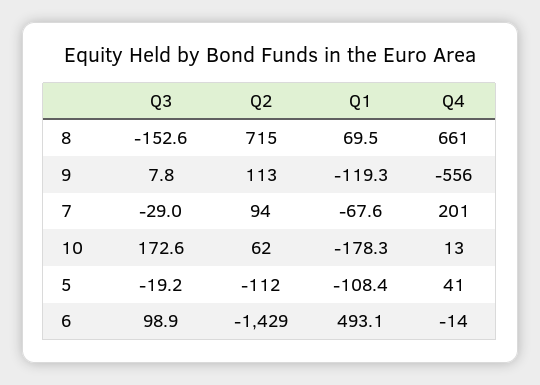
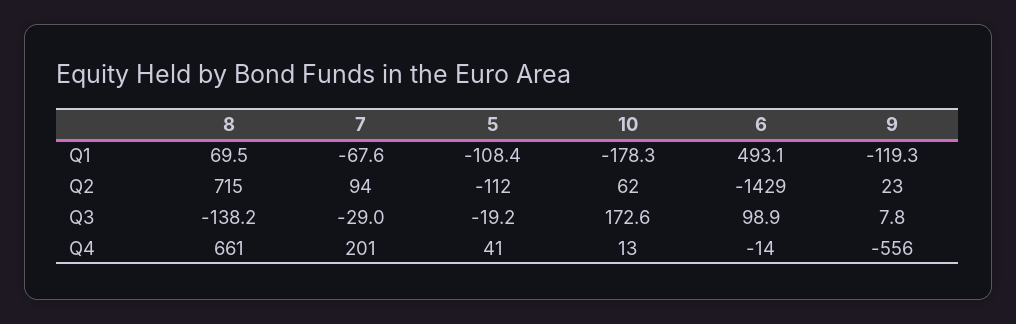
Q3, 8: -152.6 -> -138.2
Q2, 9: 113 -> 23

